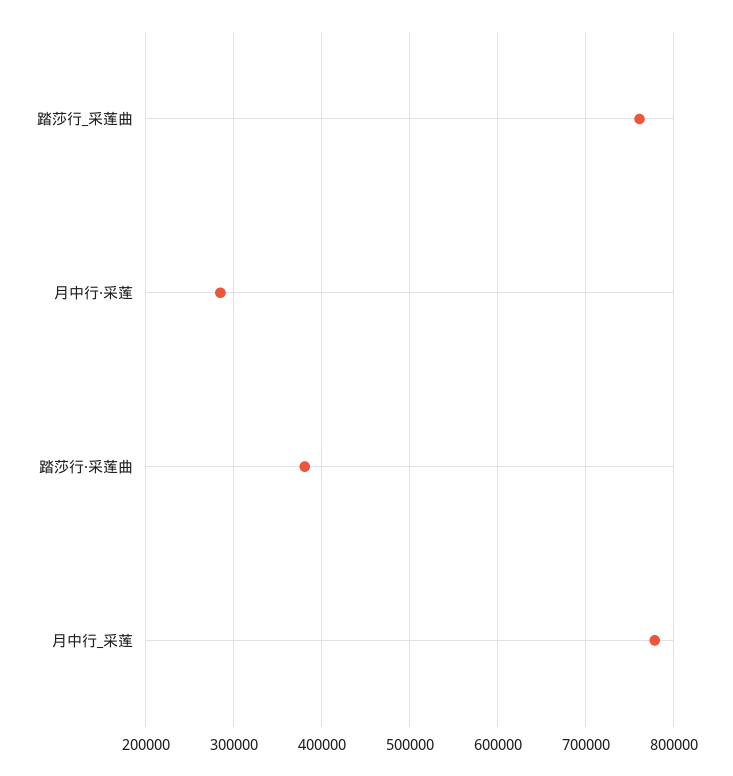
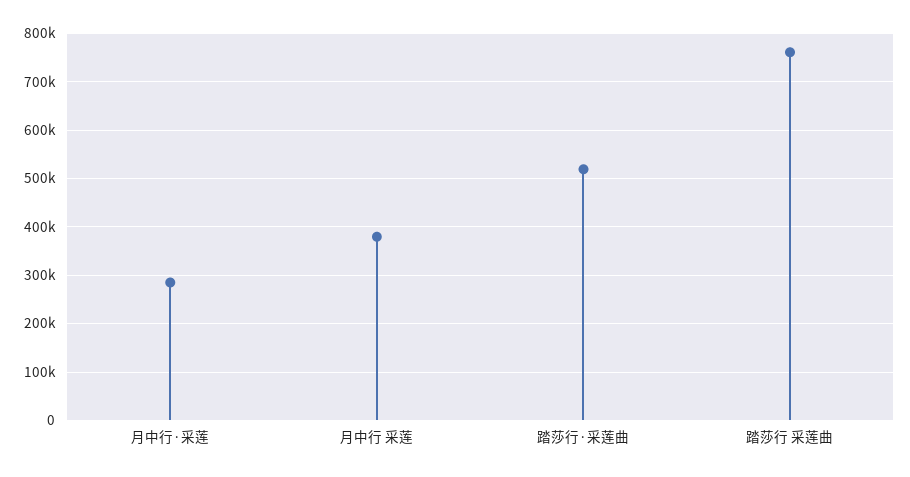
踏莎行·采莲曲: 380000 -> 520000
月中行_采莲: 780000 -> 380000

